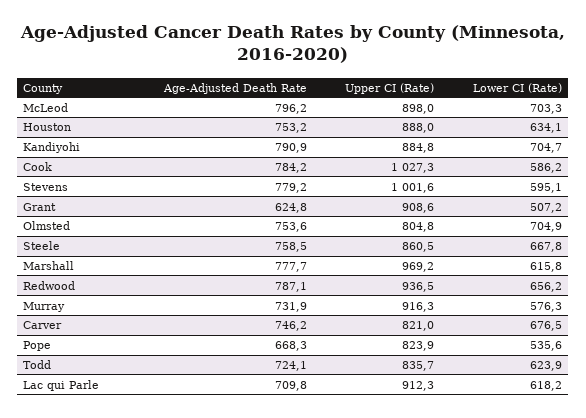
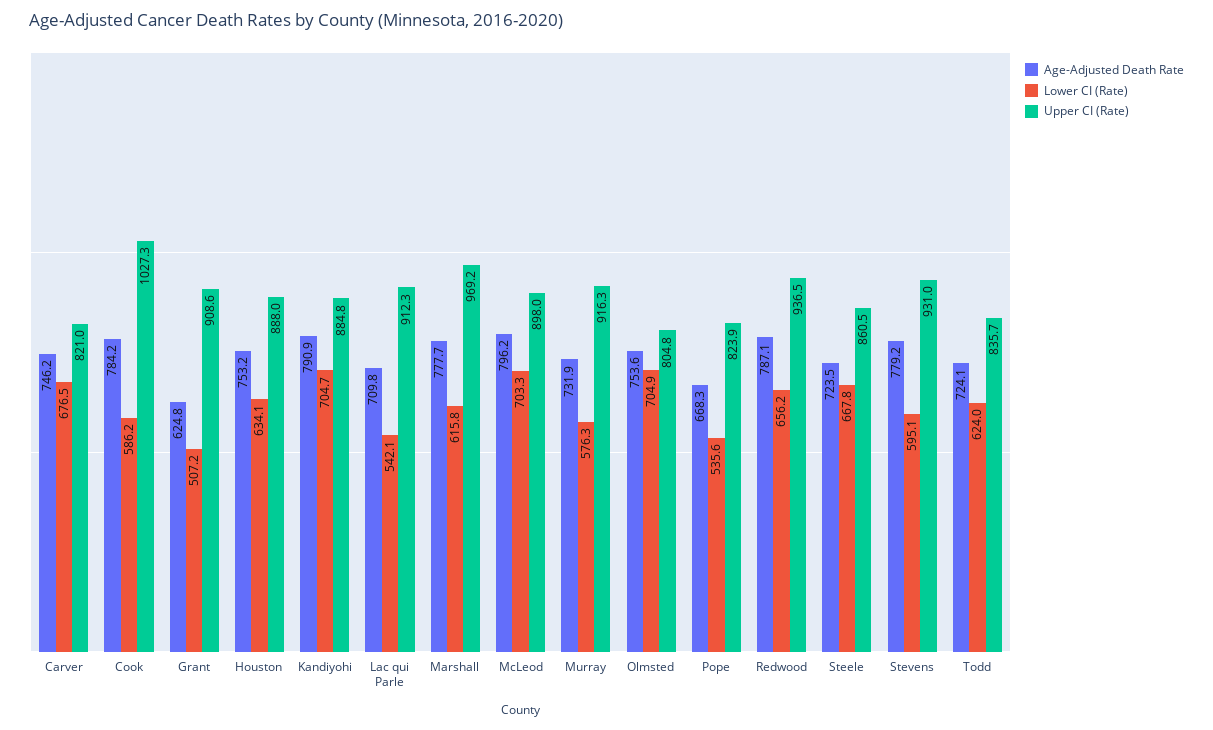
Upper CI (Rate), Stevens: 1001.6 -> 931
Age-Adjusted Death Rate, Steele: 758.5 -> 723.5
Lower CI (Rate), Todd: 623.9 -> 624
Lower CI (Rate), Lac qui Parle: 618.2 -> 542.1

